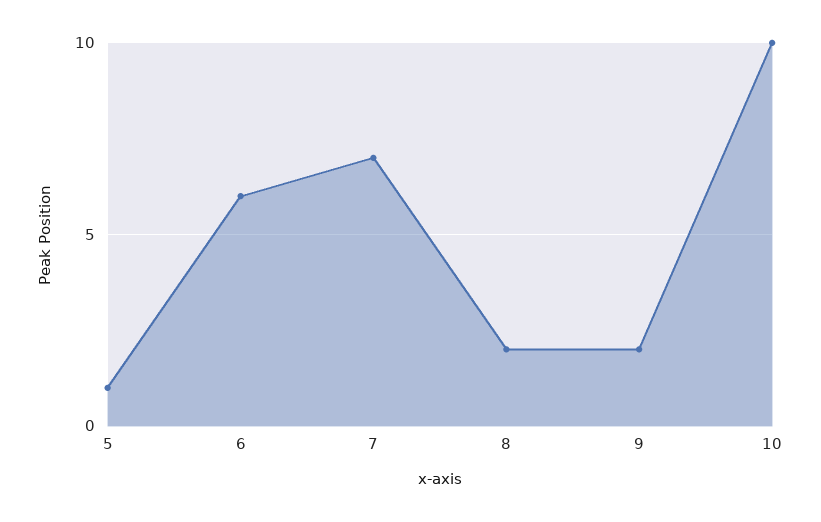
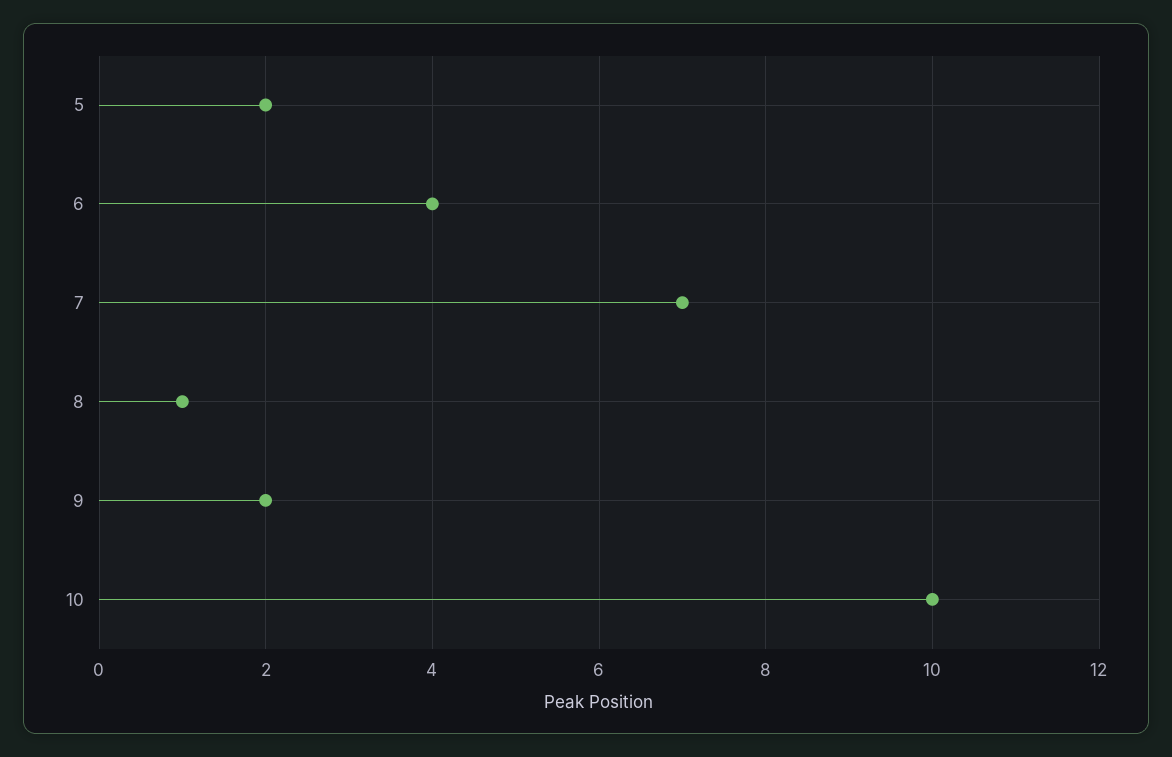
5: 1 -> 2
6: 6 -> 4
8: 2 -> 1

